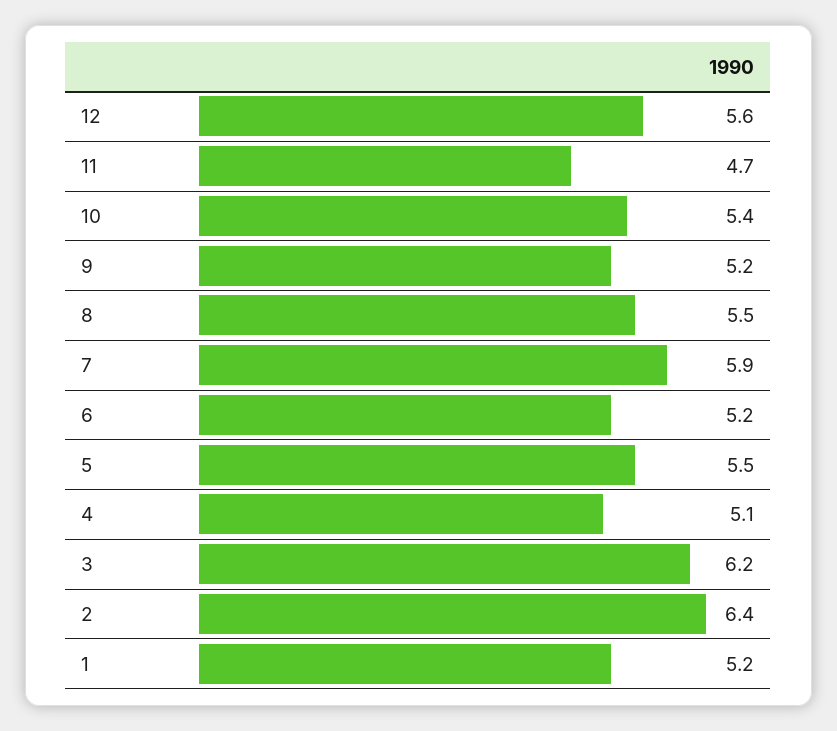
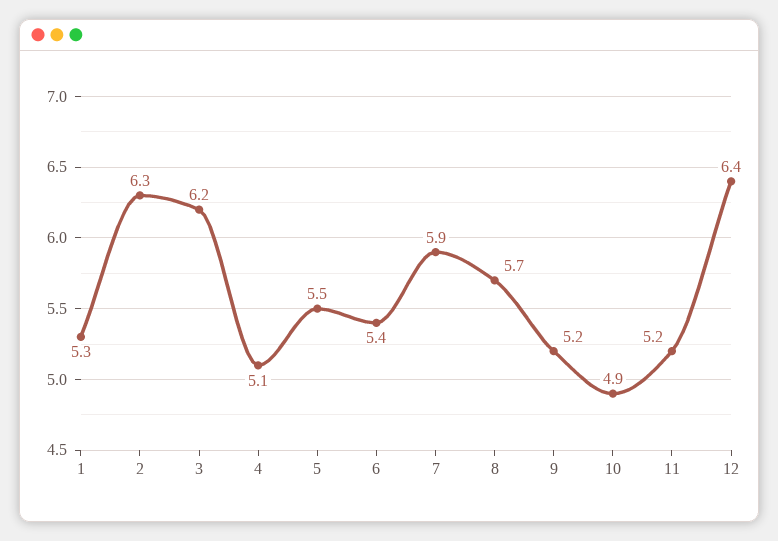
12: 5.6 -> 6.4
11: 4.7 -> 5.2
10: 5.4 -> 4.9
8: 5.5 -> 5.7
6: 5.2 -> 5.4
2: 6.4 -> 6.3
1: 5.2 -> 5.3

